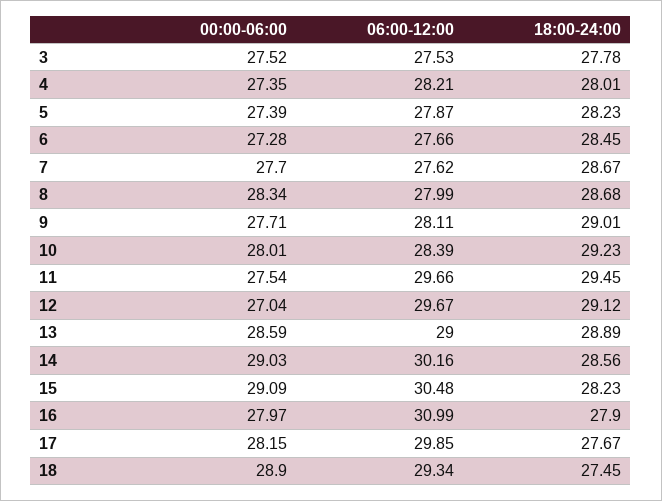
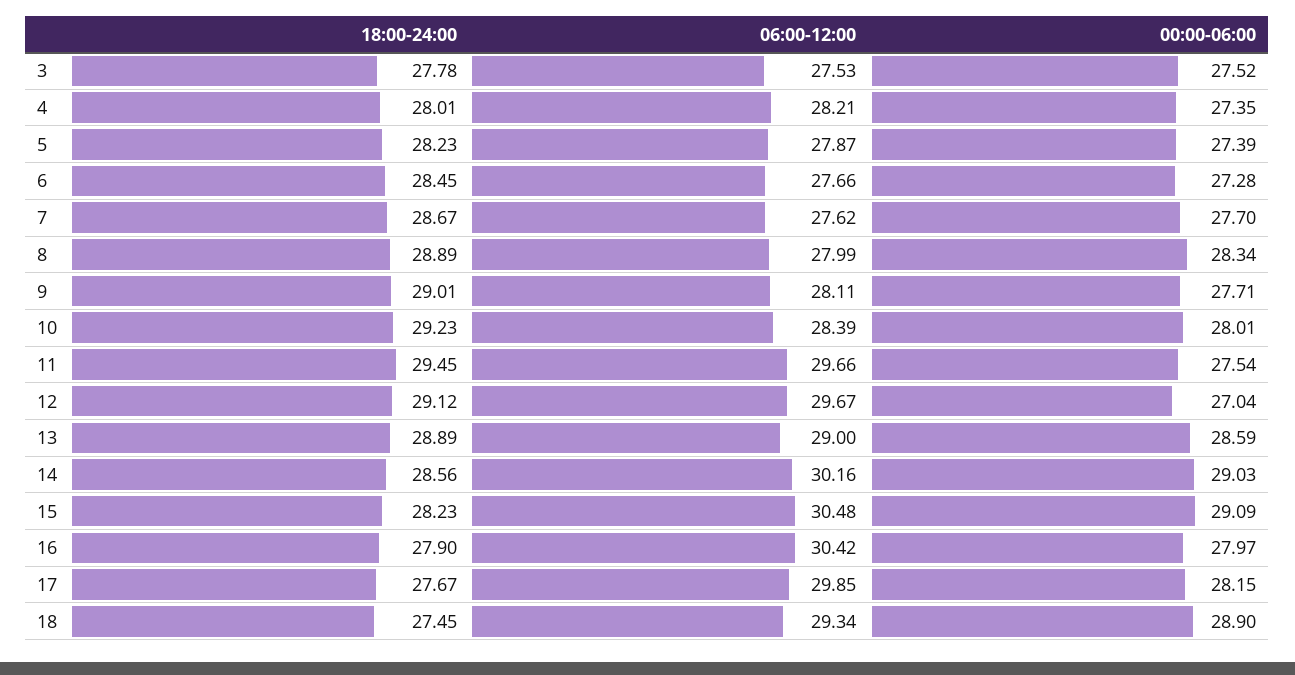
18:00-24:00, 8: 28.68 -> 28.89
06:00-12:00, 16: 30.99 -> 30.42

